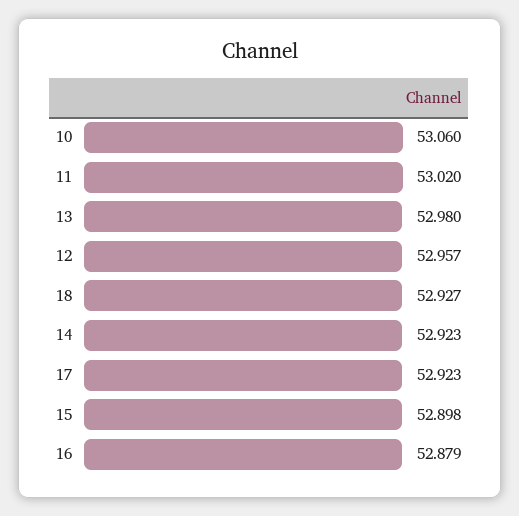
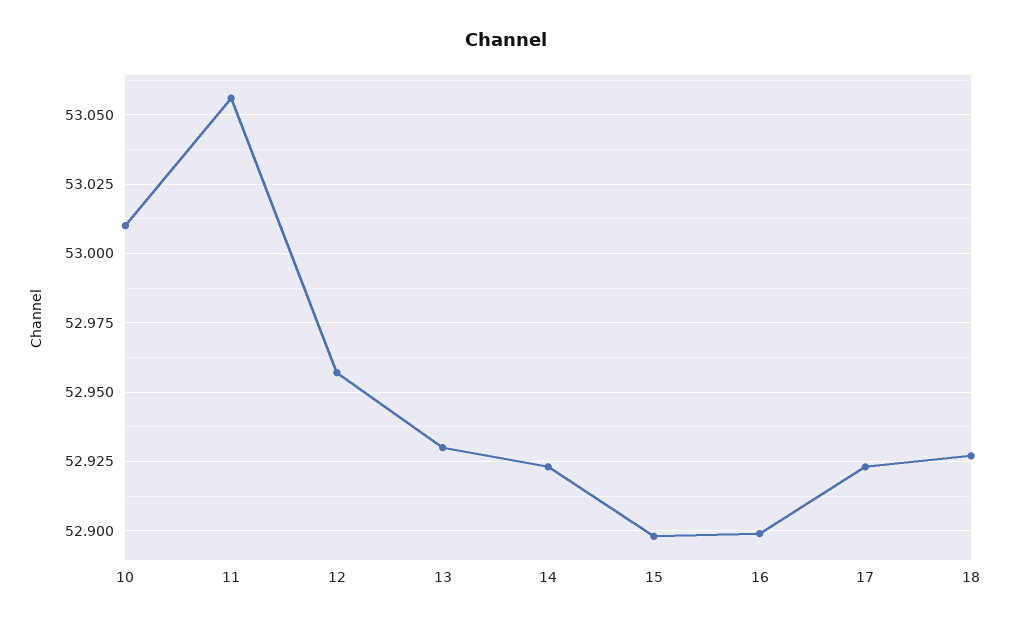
10: 53.06 -> 53.01
11: 53.02 -> 53.055
13: 52.98 -> 52.93
16: 52.879 -> 52.9

